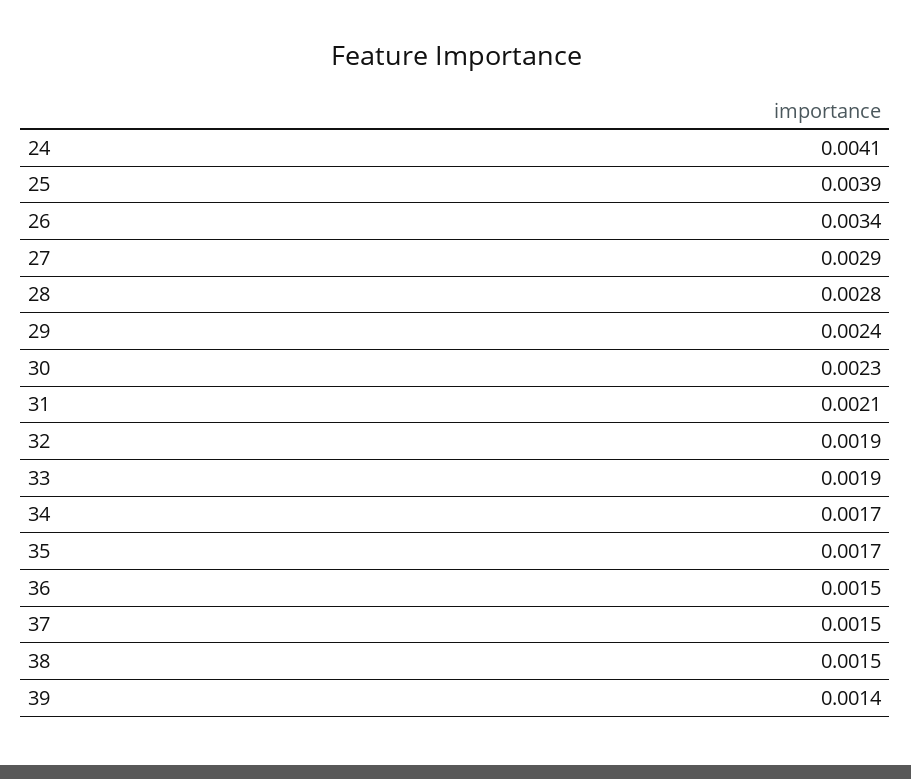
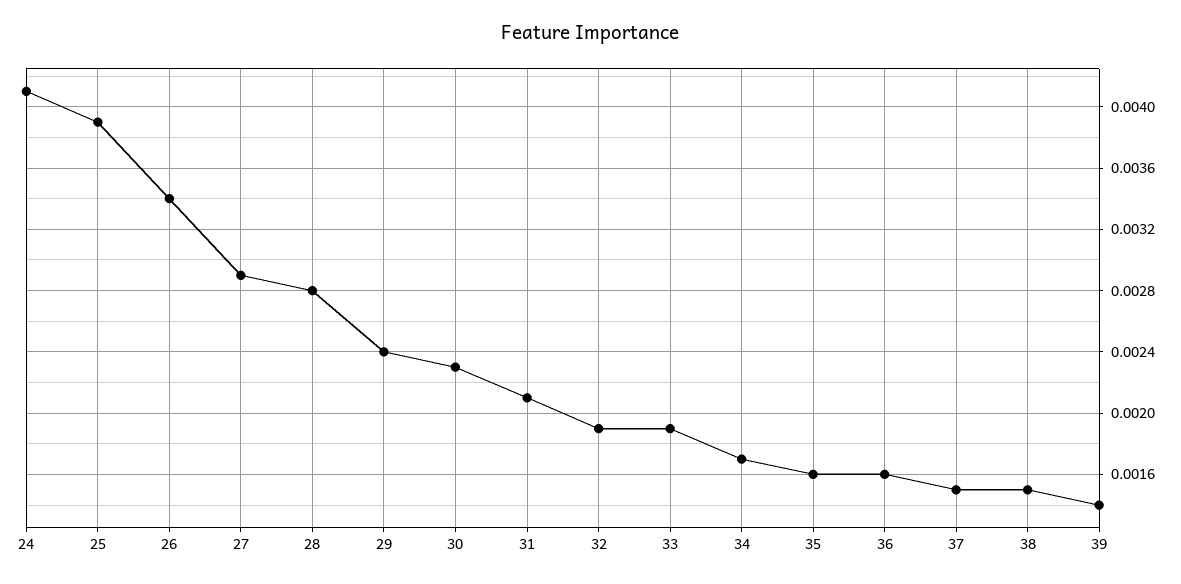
35: 0.0017 -> 0.0016
36: 0.0015 -> 0.0016

